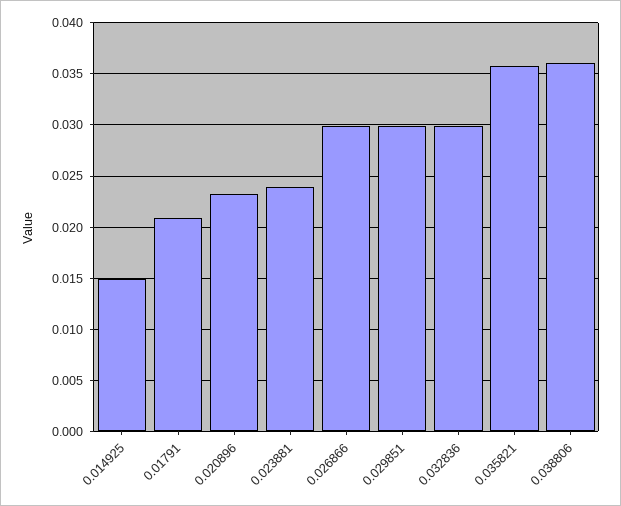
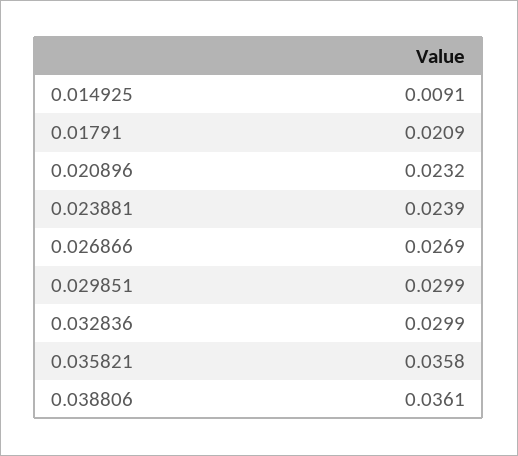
0.014925: 0.015 -> 0.0091
0.026866: 0.03 -> 0.0269

